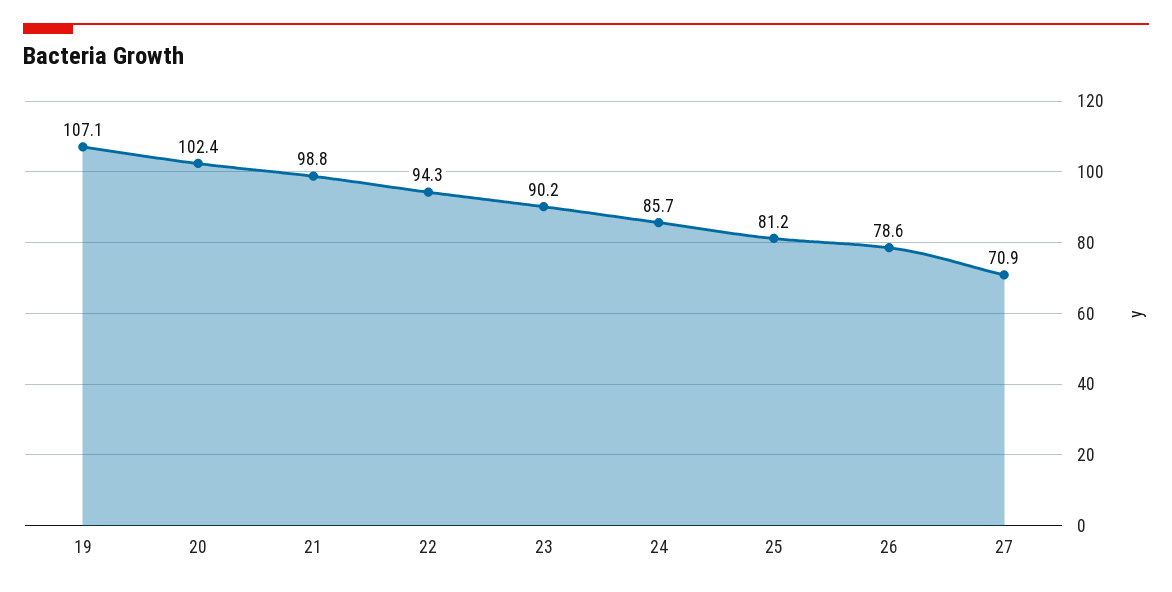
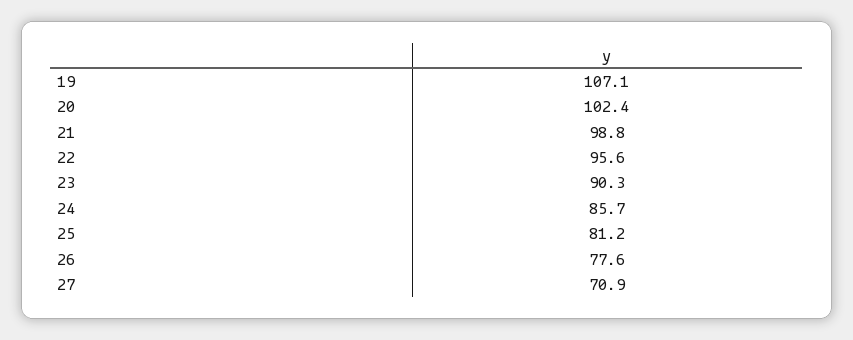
22: 94.3 -> 95.6
23: 90.2 -> 90.3
26: 78.6 -> 77.6

